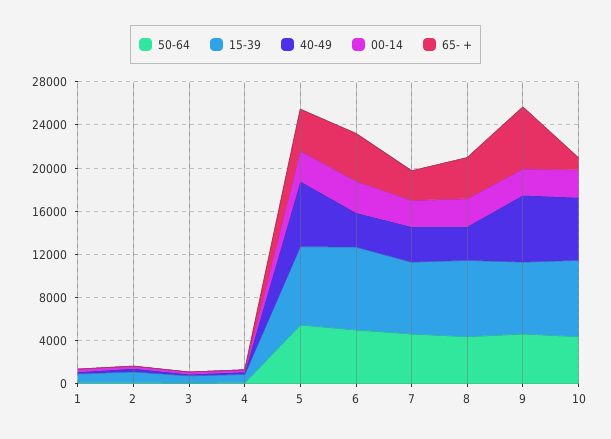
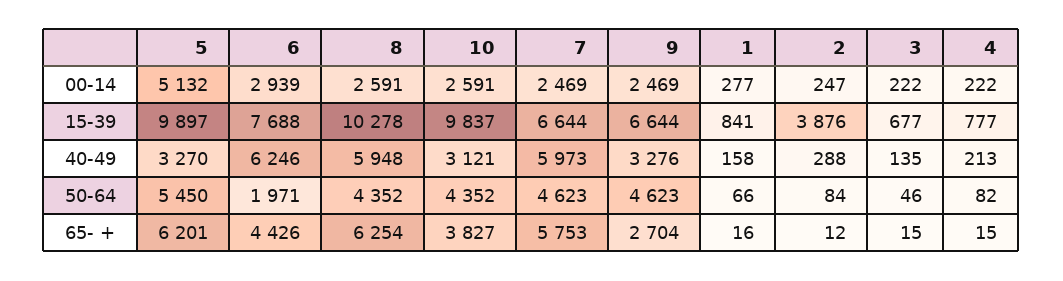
15-39, 2: 1000 -> 3876
15-39, 5: 7000 -> 9897
40-49, 5: 6000 -> 3270
00-14, 5: 3000 -> 5132
65- +, 5: 4000 -> 6201
50-64, 6: 5000 -> 1971
40-49, 6: 3000 -> 6246
40-49, 7: 3000 -> 5973
65- +, 7: 3000 -> 5753
15-39, 8: 7000 -> 10278
40-49, 8: 3000 -> 5948
65- +, 8: 4000 -> 6254
40-49, 9: 6000 -> 3276
65- +, 9: 6000 -> 2704
15-39, 10: 7000 -> 9837
40-49, 10: 6000 -> 3121
65- +, 10: 1000 -> 3827

